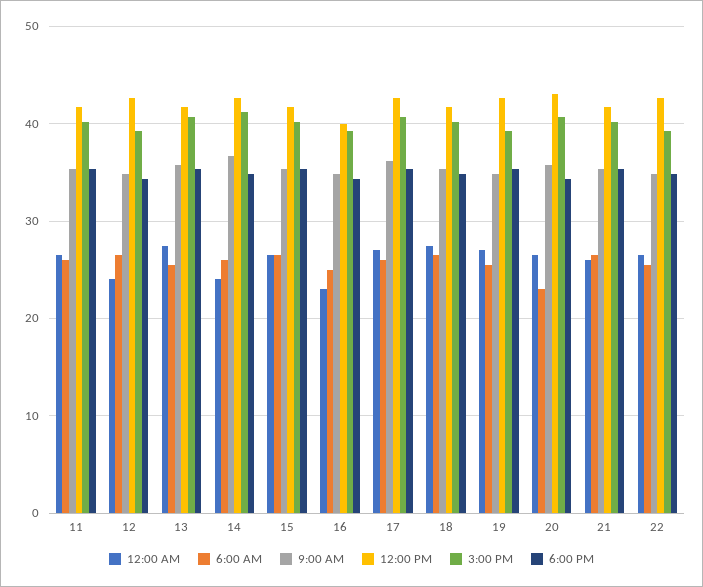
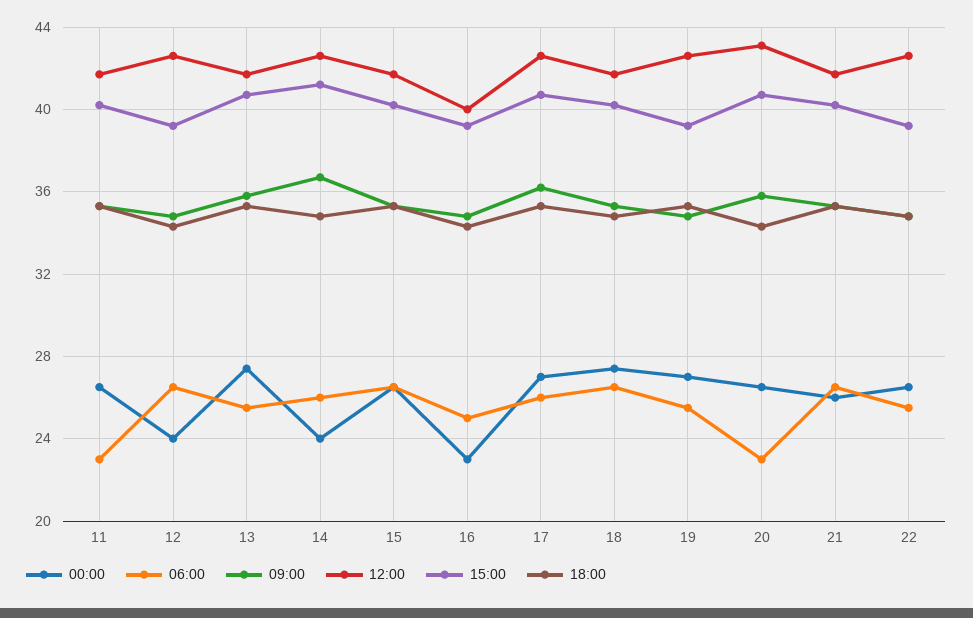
6:00 AM, 11: 26 -> 23

